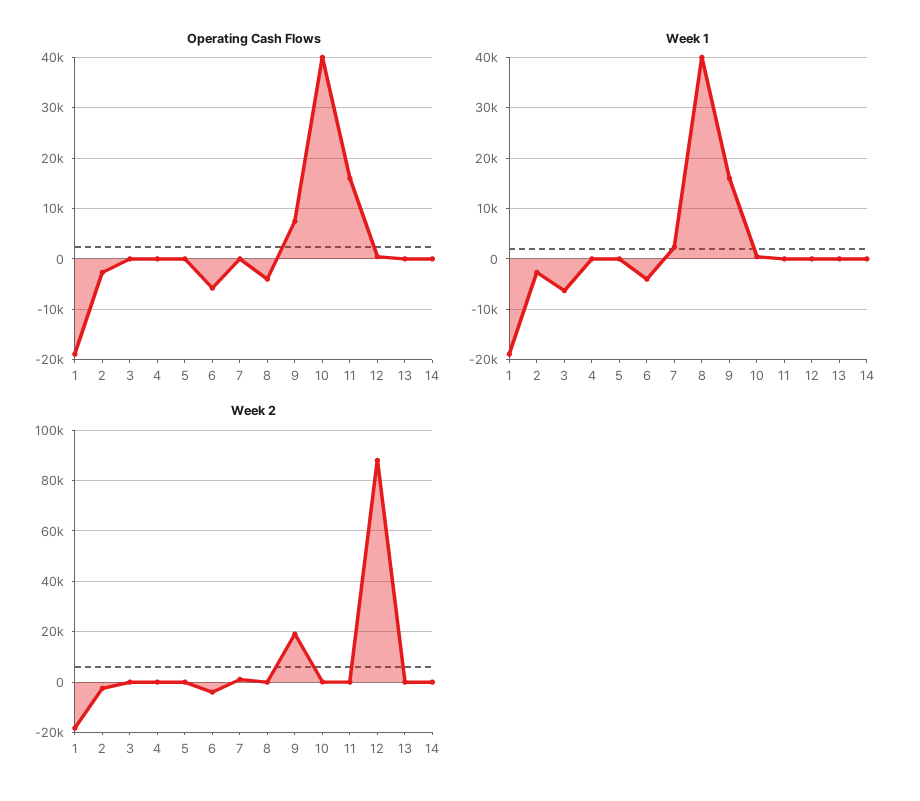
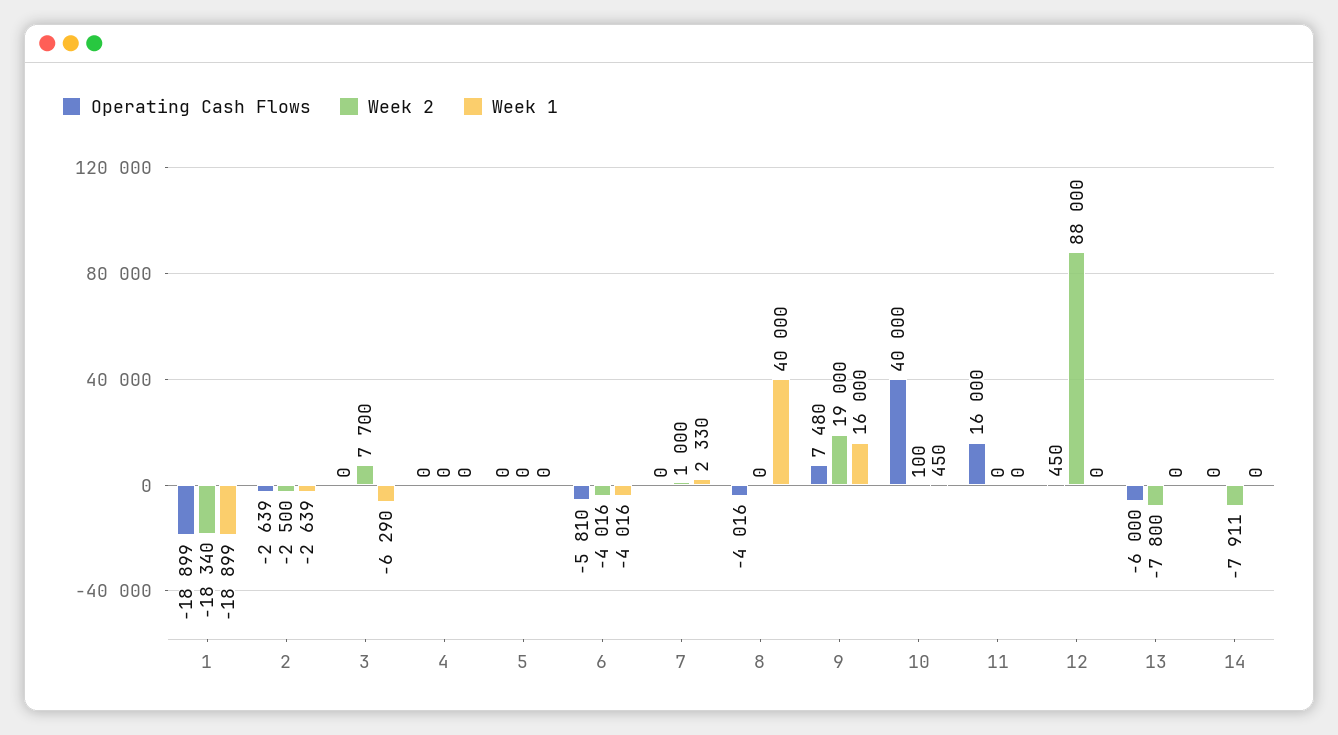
Operating Cash Flows, 13: 0 -> -6000
Week 2, 3: 0 -> 7700
Week 2, 13: 0 -> -7800
Week 2, 14: 0 -> -7911

